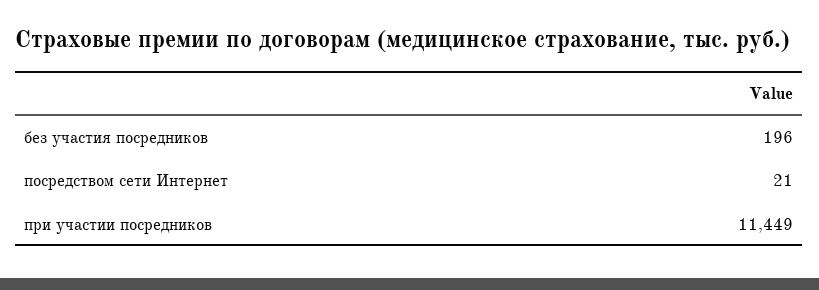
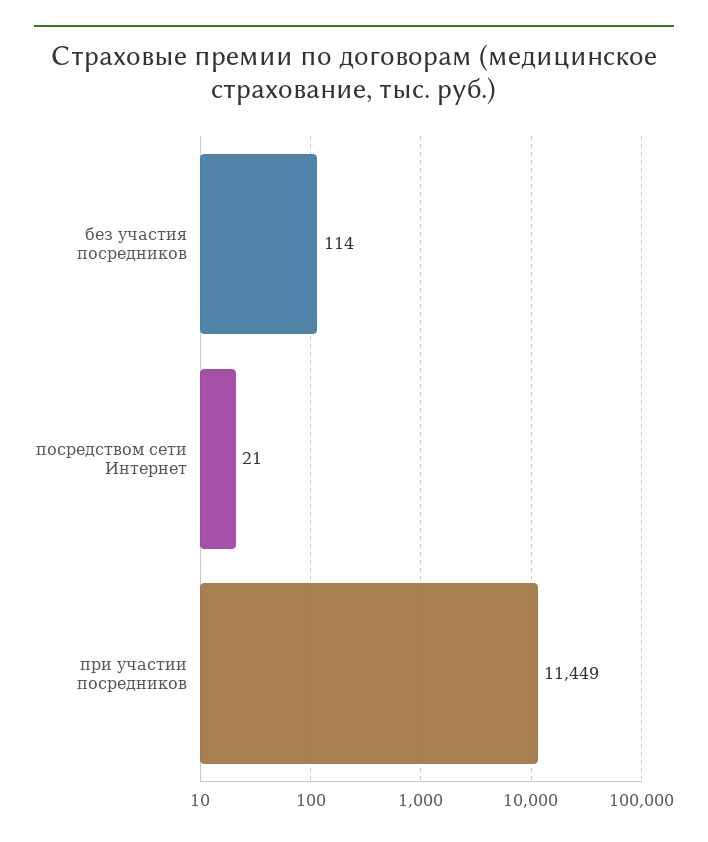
без участия посредников: 196 -> 114

